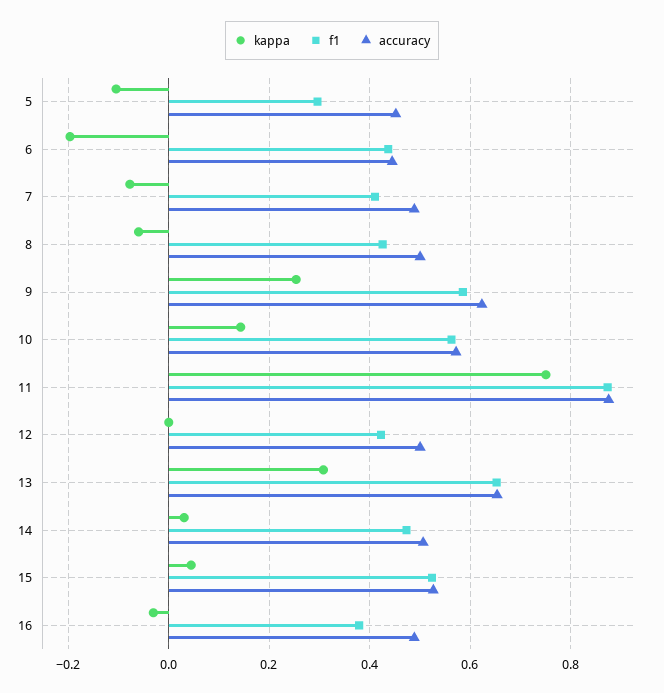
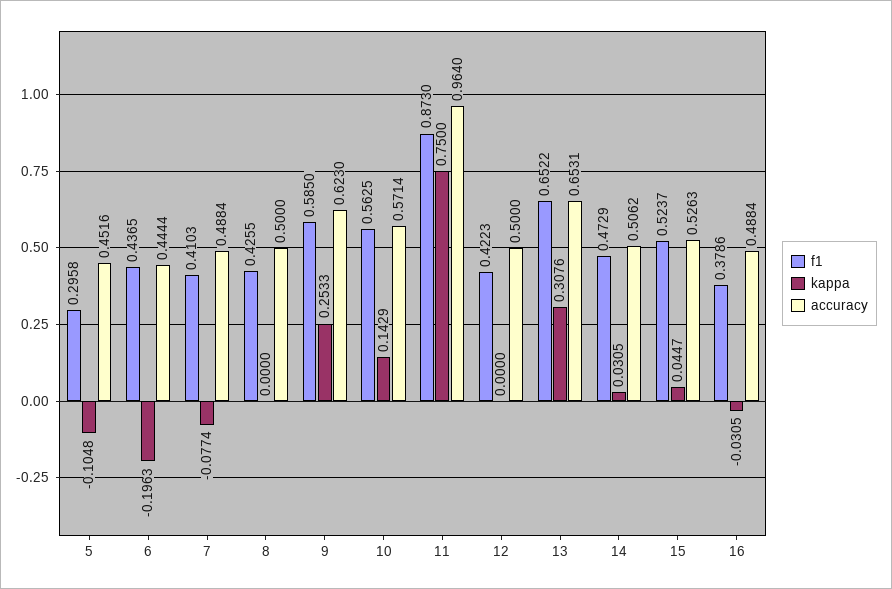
kappa, 8: -0.06 -> 0
accuracy, 11: 0.88 -> 0.964

